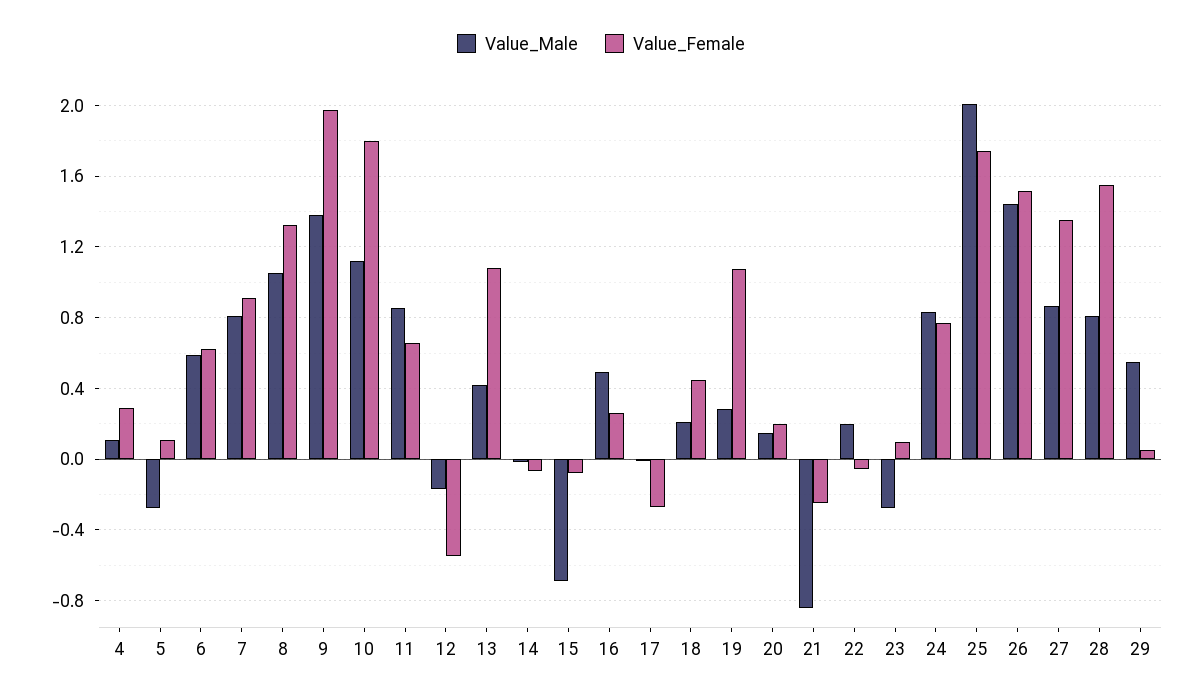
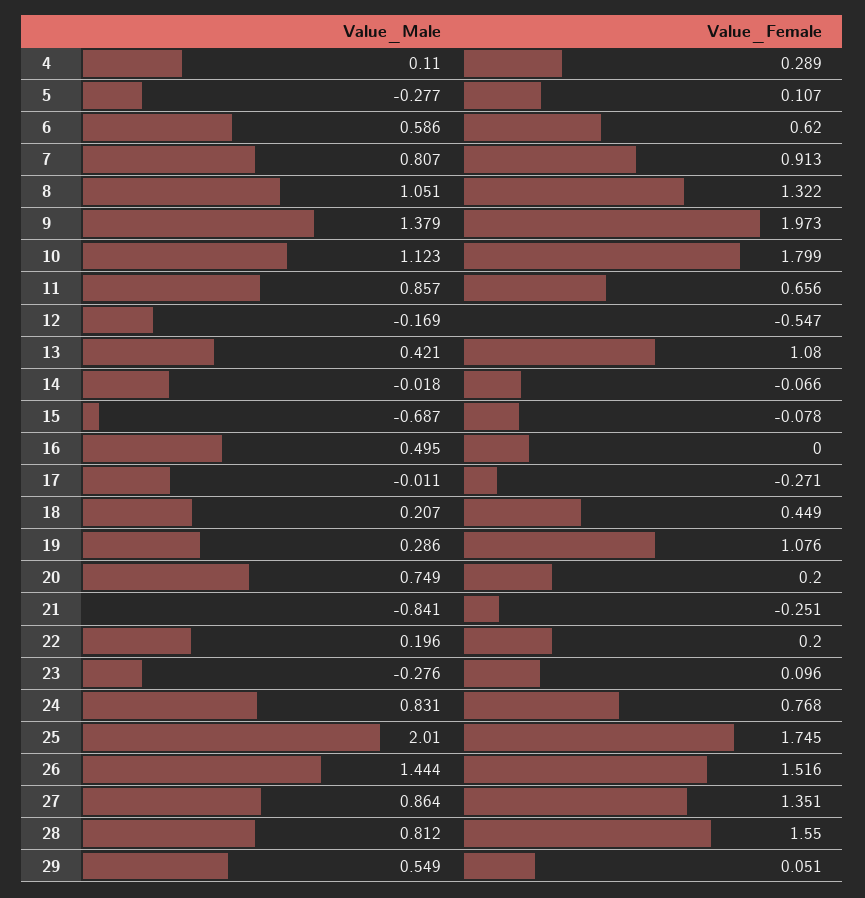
Value_Female, 16: 0.25 -> 0
Value_Male, 20: 0.15 -> 0.749
Value_Female, 22: -0.05 -> 0.2

